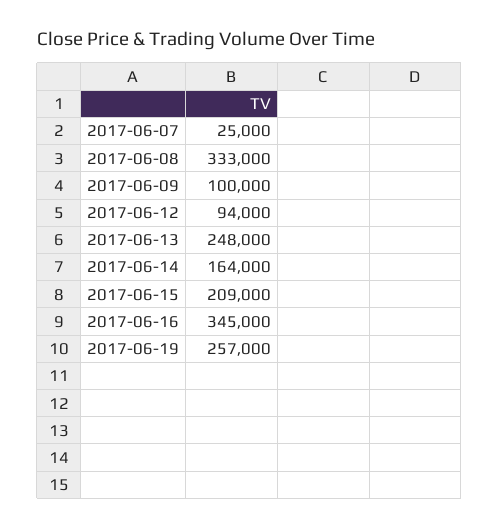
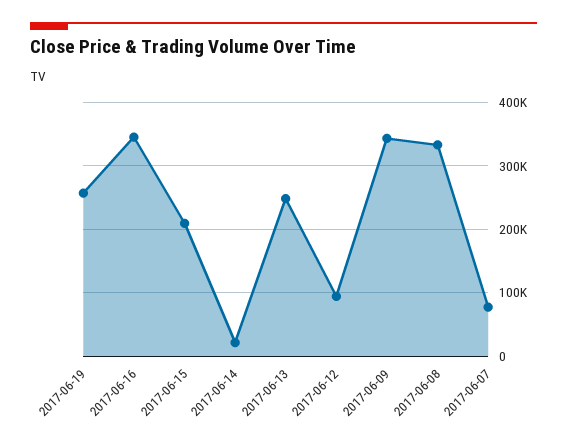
2017-06-07: 25000 -> 80000
2017-06-09: 100000 -> 340000
2017-06-14: 164000 -> 20000

